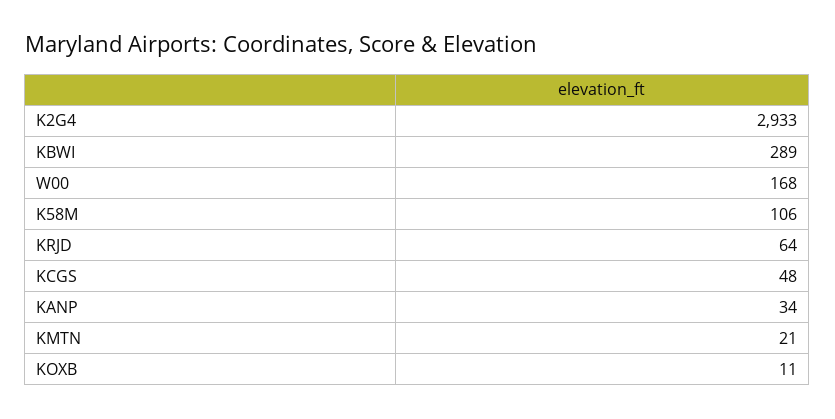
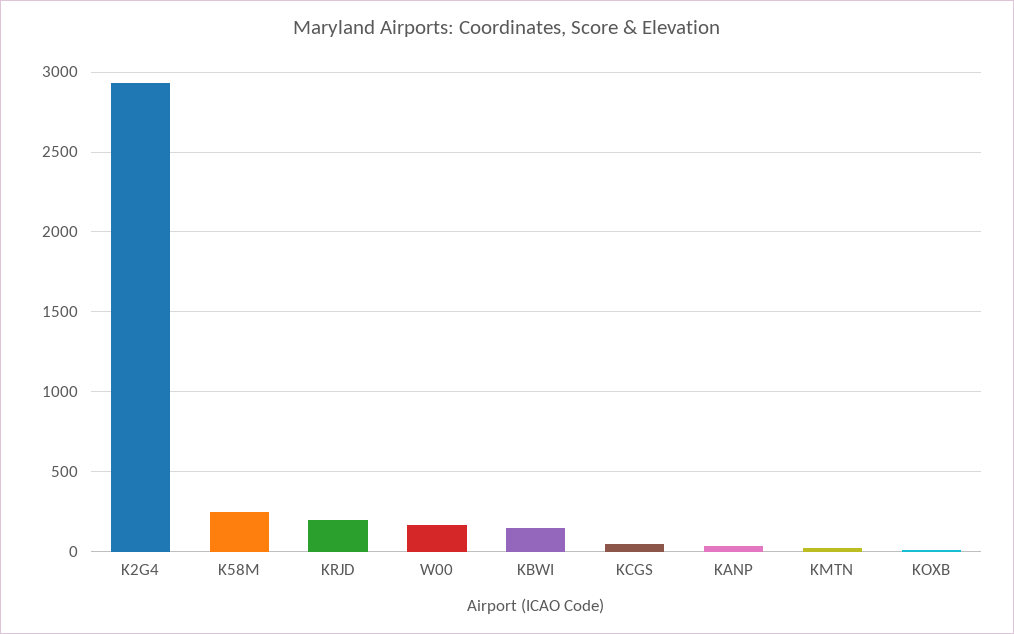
KBWI: 289 -> 150
K58M: 106 -> 250
KRJD: 64 -> 200

